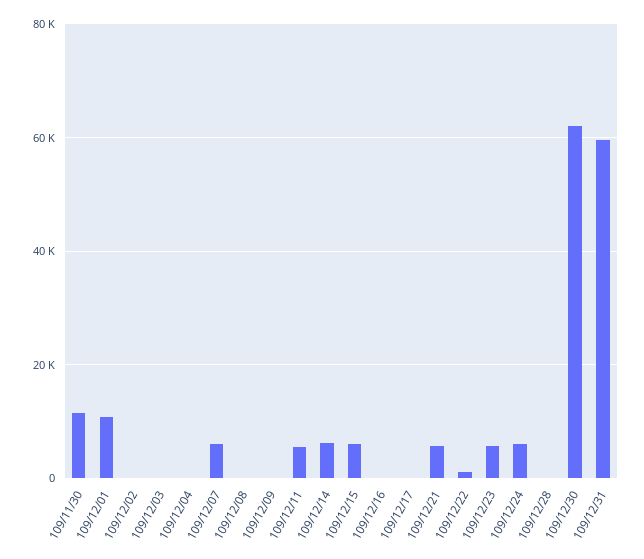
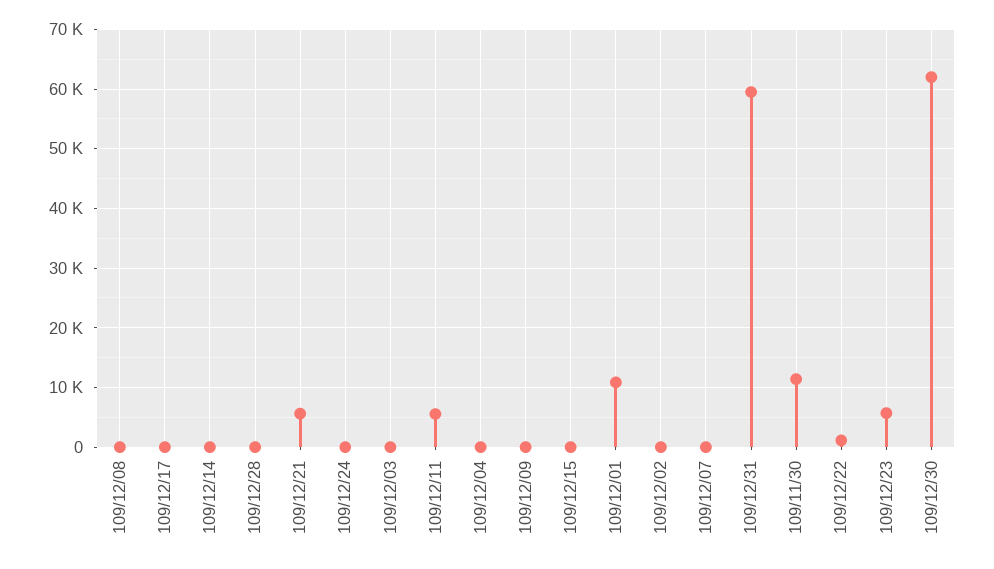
109/12/07: 6000 -> 0
109/12/14: 6000 -> 0
109/12/15: 6000 -> 0
109/12/16: 0 -> none
109/12/24: 6000 -> 0

